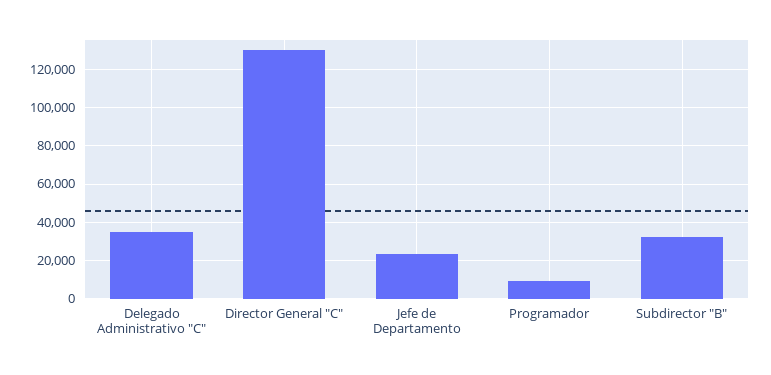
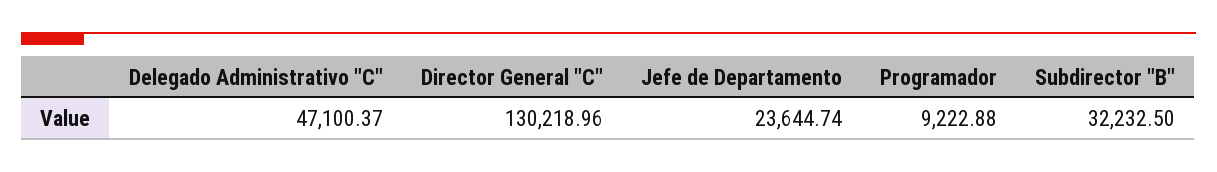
Delegado Administrativo "C": 35000 -> 47100.37

